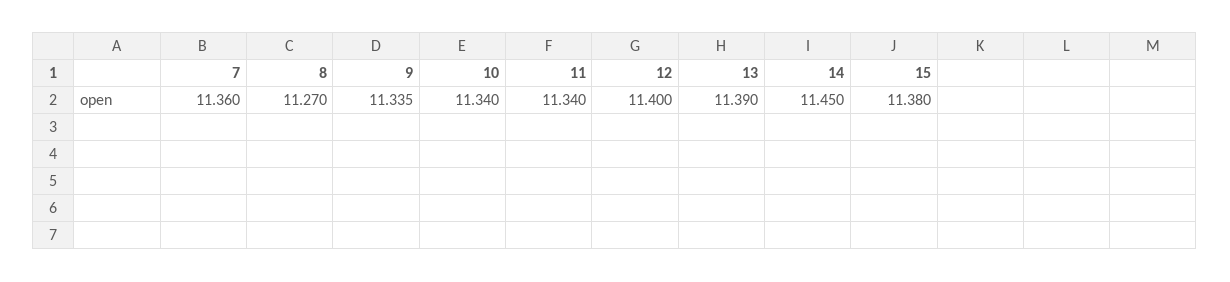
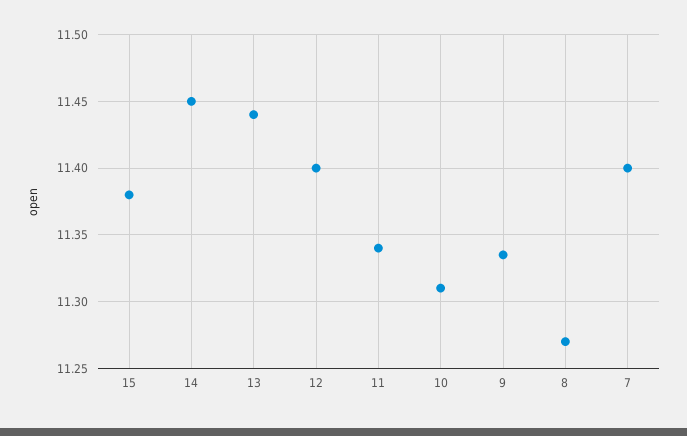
7: 11.36 -> 11.4
10: 11.34 -> 11.31
13: 11.39 -> 11.44

